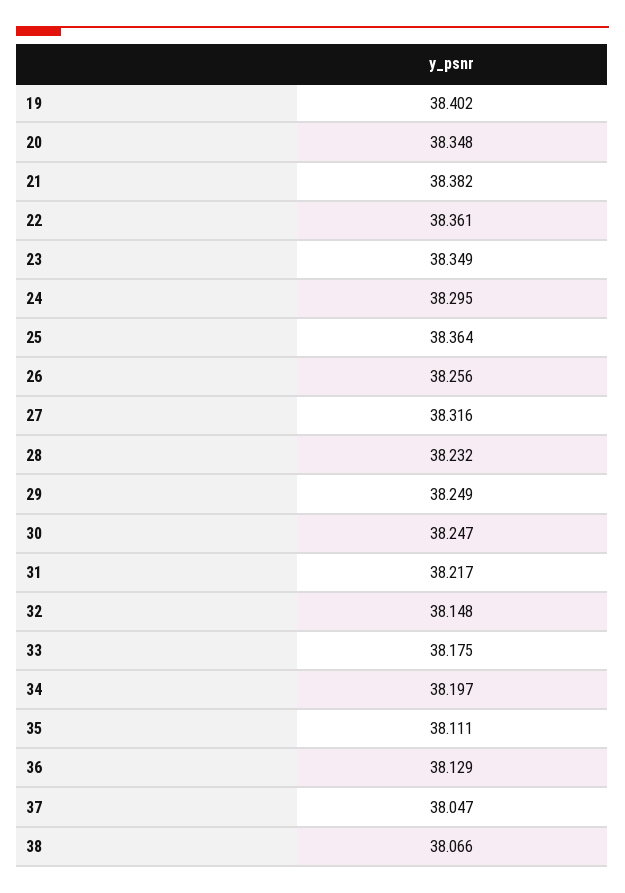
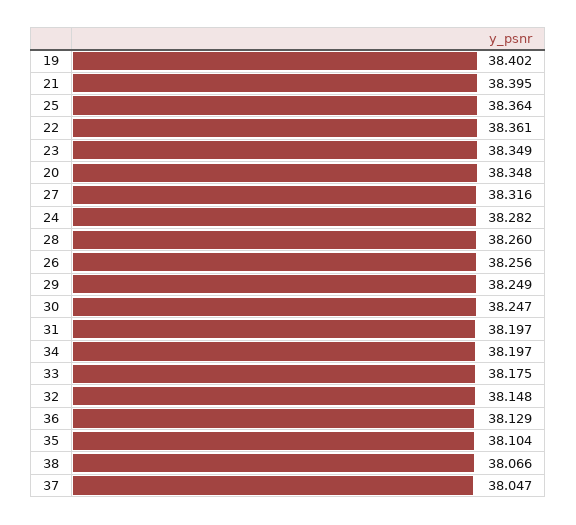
21: 38.382 -> 38.395
24: 38.295 -> 38.282
28: 38.232 -> 38.26
31: 38.217 -> 38.197
35: 38.111 -> 38.104

